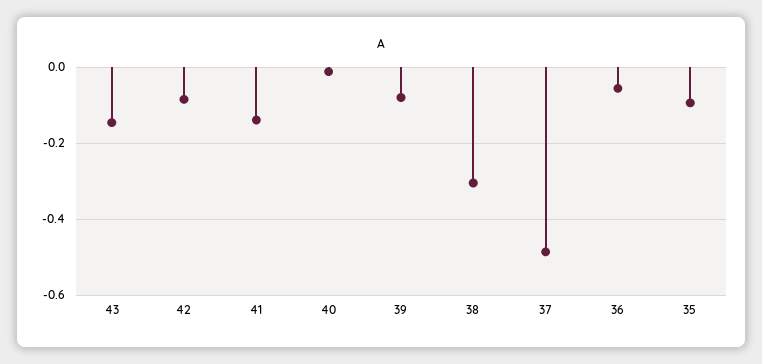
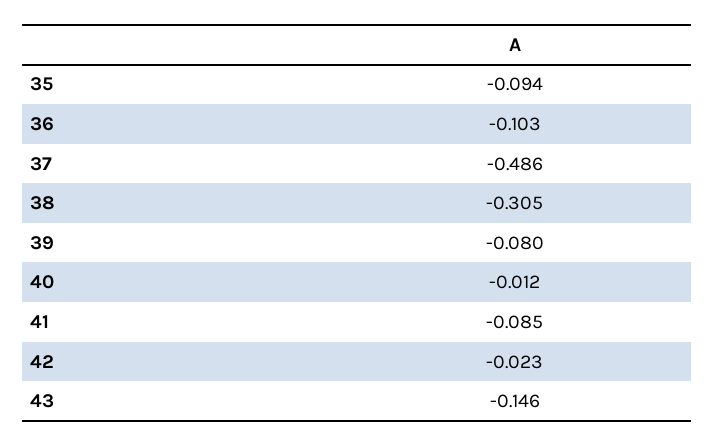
42: -0.08 -> -0.023
41: -0.14 -> -0.085
36: -0.06 -> -0.103

